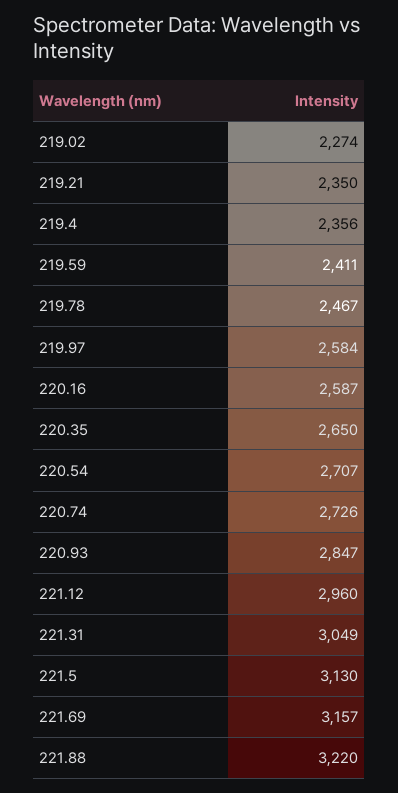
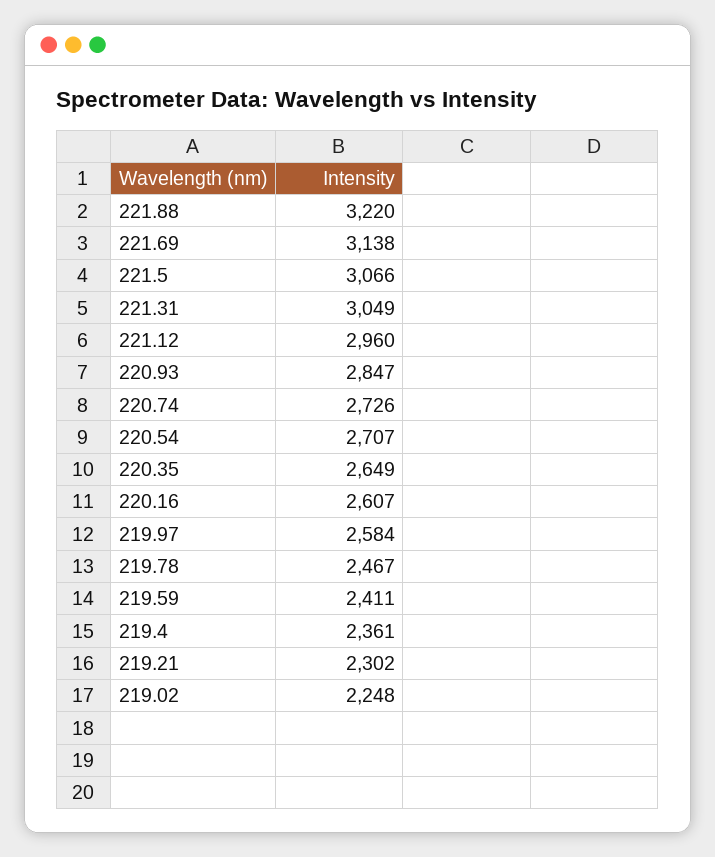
219.02: 2274 -> 2248
219.21: 2350 -> 2302
219.4: 2356 -> 2361
220.16: 2587 -> 2607
220.35: 2650 -> 2649
221.5: 3130 -> 3066
221.69: 3157 -> 3138

